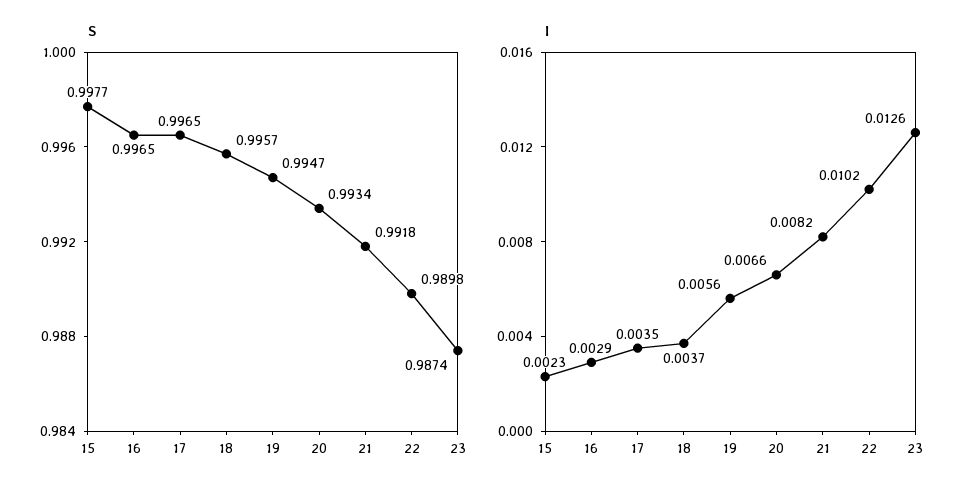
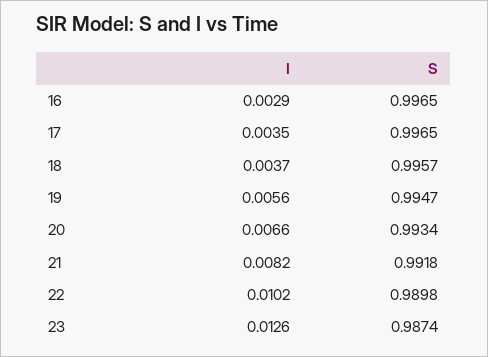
S, 15: 0.9977 -> none
I, 15: 0.0023 -> none

